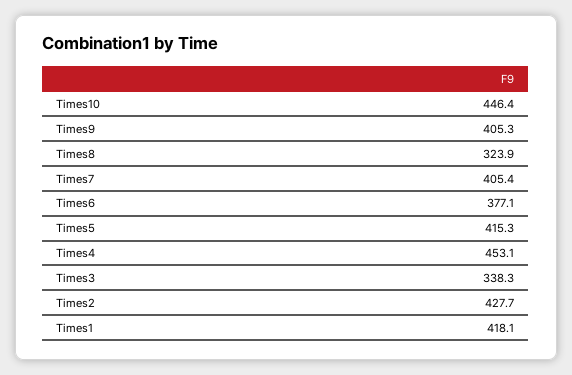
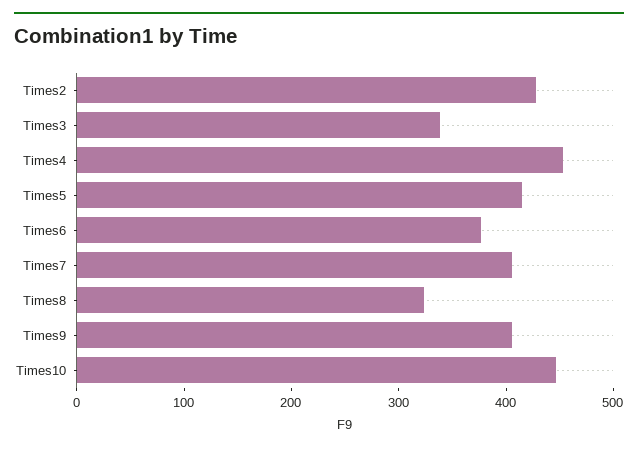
Times1: 418.1 -> none

